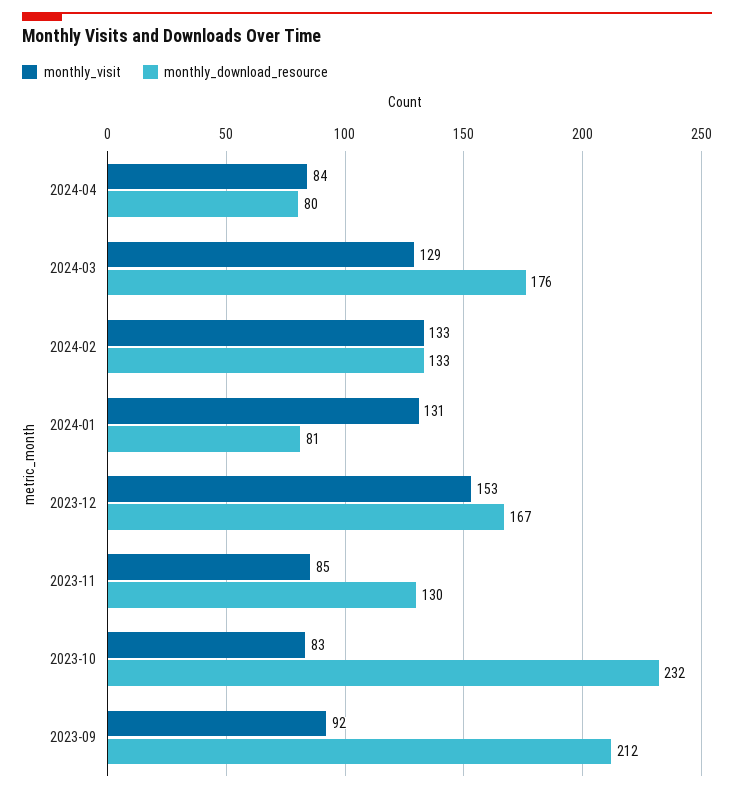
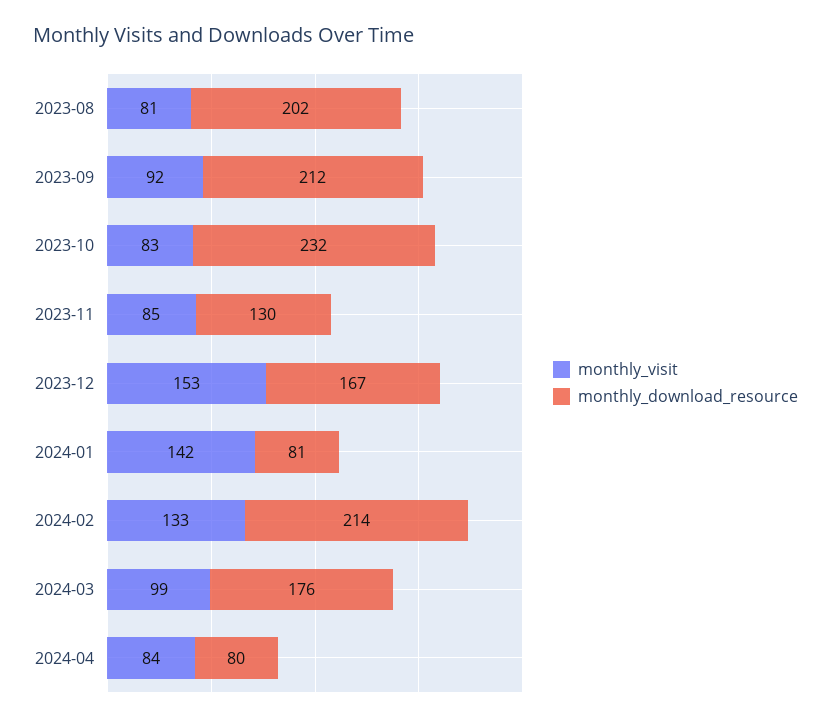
monthly_visit, 2024-03: 129 -> 99
monthly_download_resource, 2024-02: 133 -> 214
monthly_visit, 2024-01: 131 -> 142
monthly_visit, 2023-08: none -> 81
monthly_download_resource, 2023-08: none -> 202

